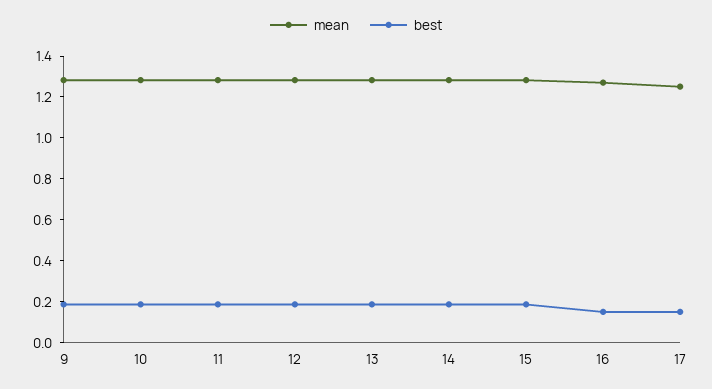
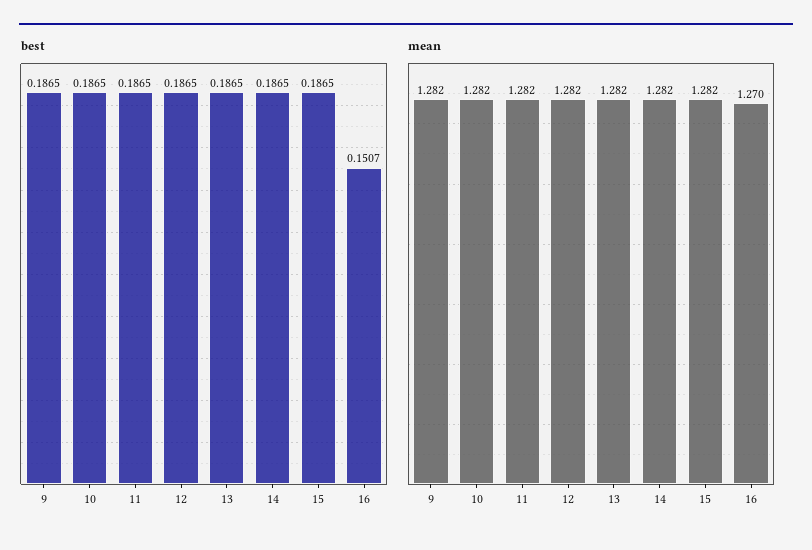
mean, 17: 1.25 -> none
best, 17: 0.15 -> none

